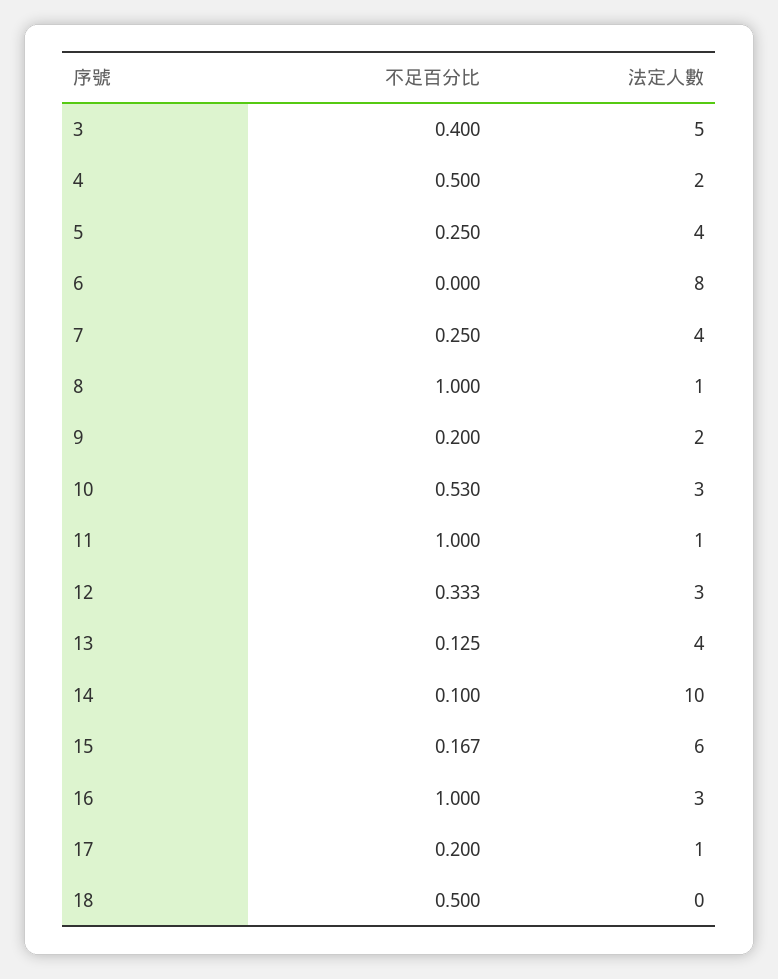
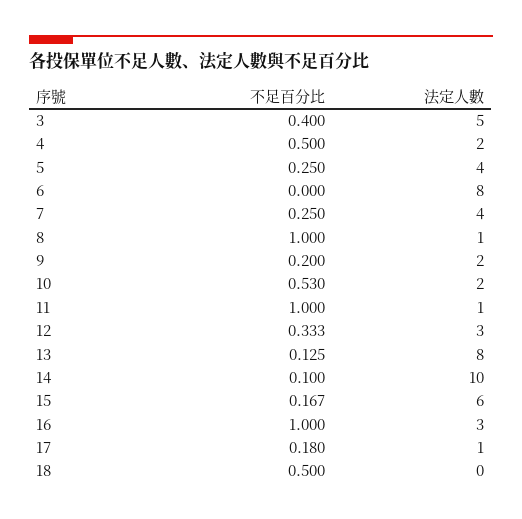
法定人數, 10: 3 -> 2
法定人數, 13: 4 -> 8
不足百分比, 17: 0.2 -> 0.18

